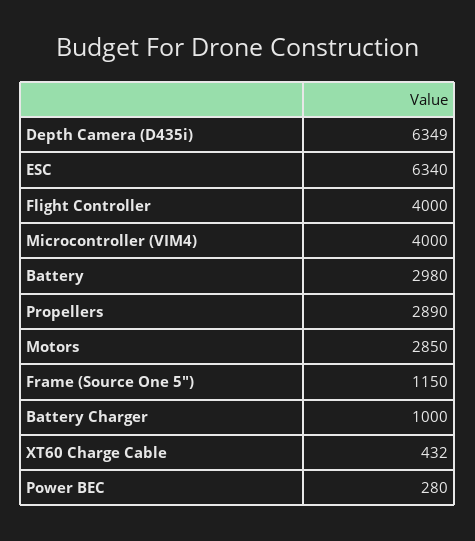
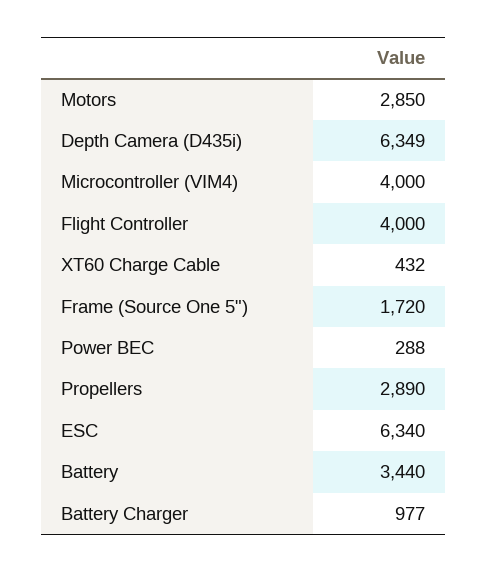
Battery: 2980 -> 3440
Frame (Source One 5"): 1150 -> 1720
Battery Charger: 1000 -> 977
Power BEC: 280 -> 288

